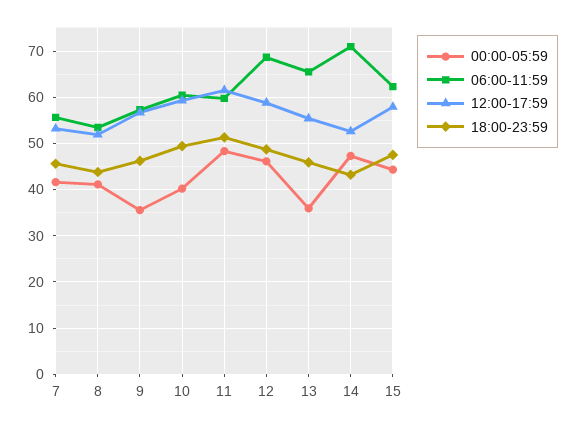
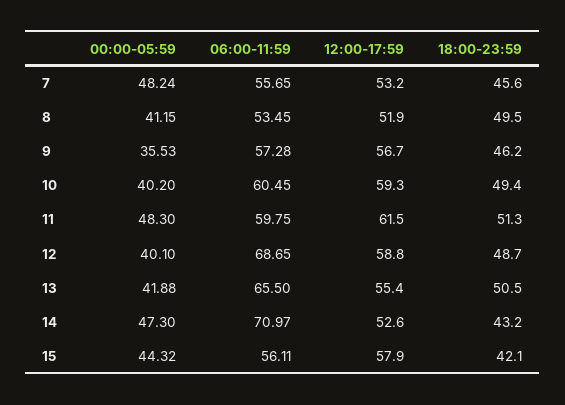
00:00-05:59, 7: 42 -> 48.24
18:00-23:59, 8: 44 -> 49.5
00:00-05:59, 12: 46 -> 40.1
00:00-05:59, 13: 36 -> 41.88
18:00-23:59, 13: 46 -> 50.5
06:00-11:59, 15: 62 -> 56.11
18:00-23:59, 15: 48 -> 42.1

